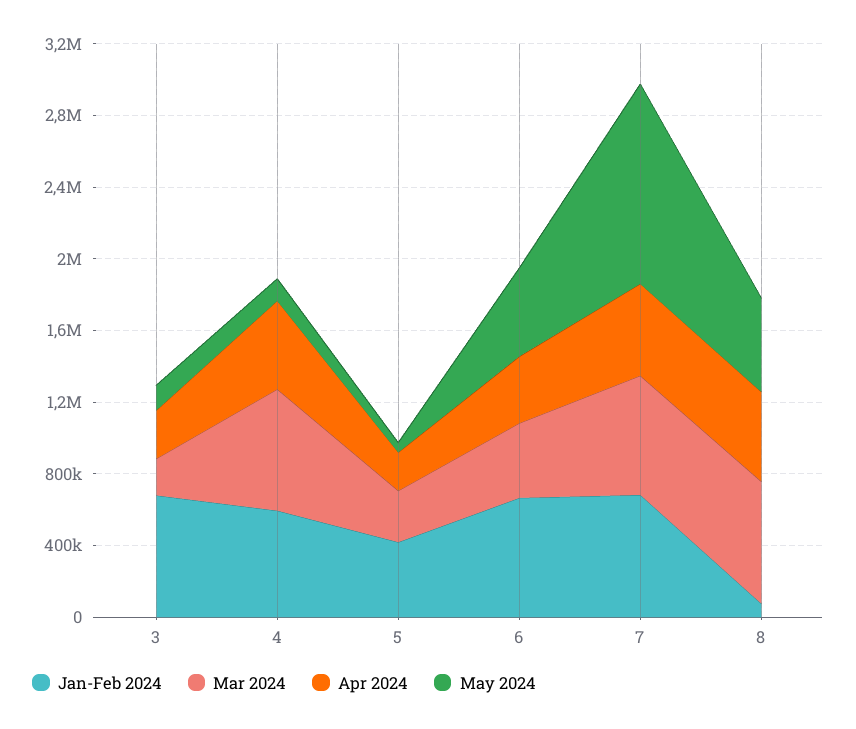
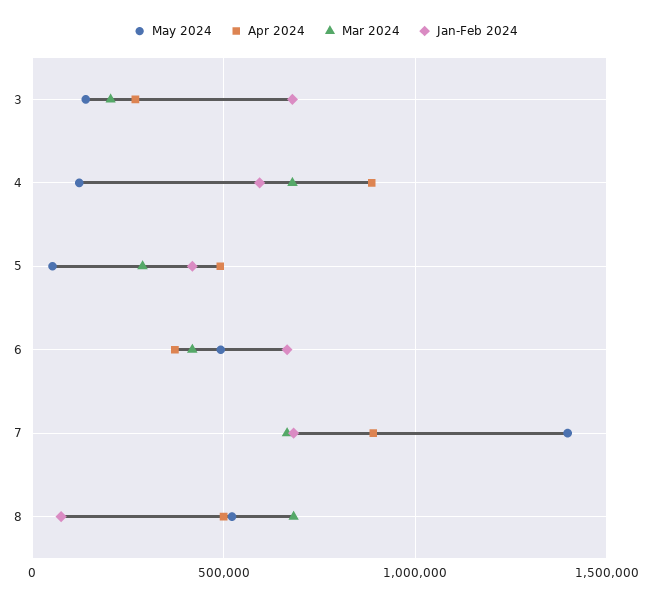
Apr 2024, 4: 500000 -> 900000
Apr 2024, 5: 200000 -> 500000
Apr 2024, 7: 500000 -> 900000
May 2024, 7: 1100000 -> 1400000

